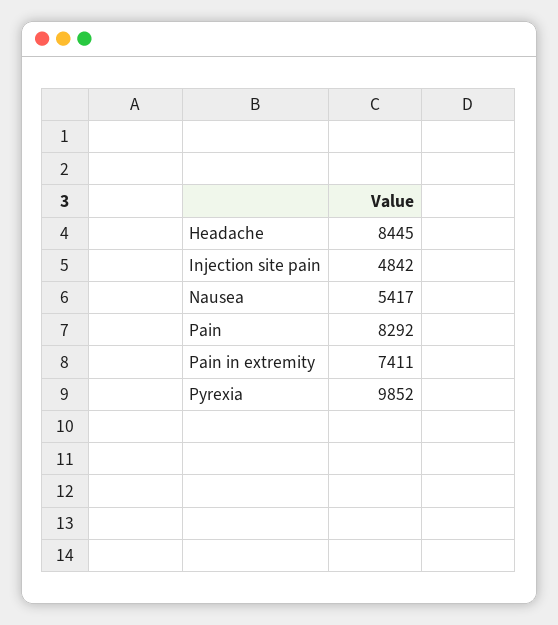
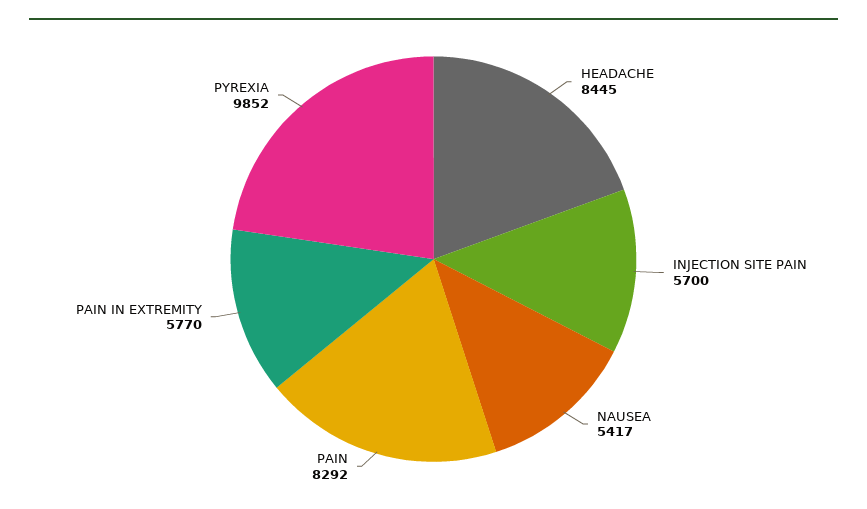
Injection site pain: 4842 -> 5700
Pain in extremity: 7411 -> 5770

